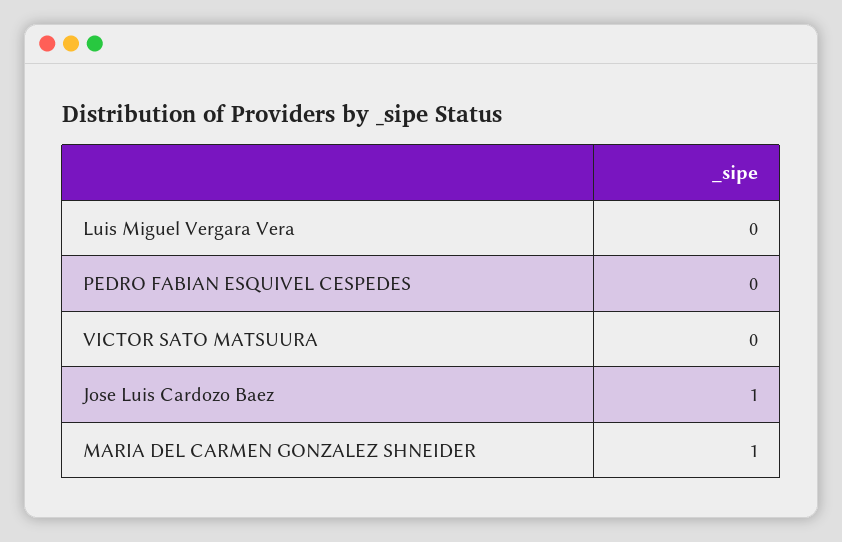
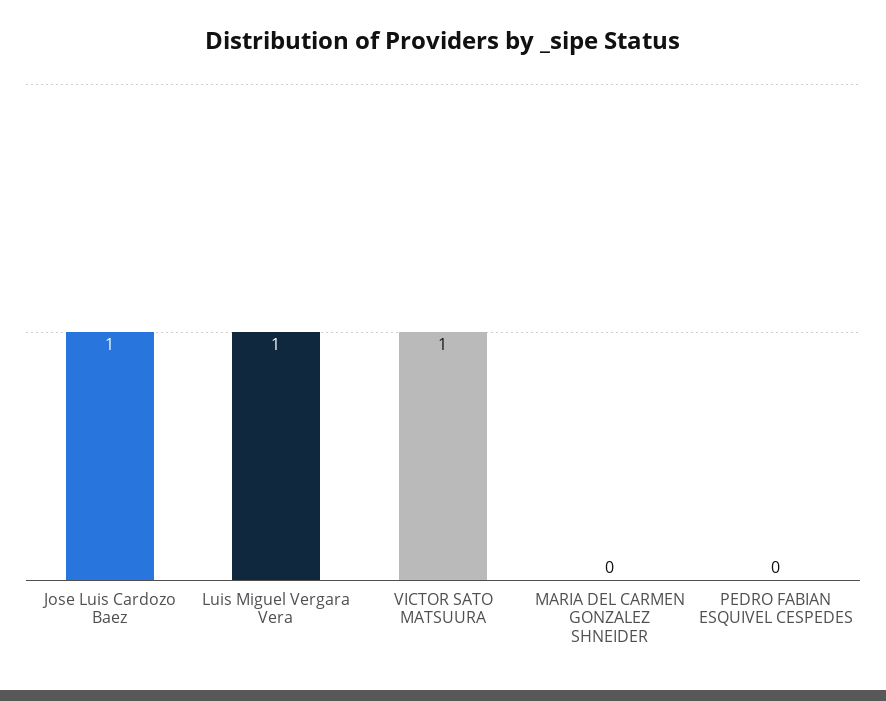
Luis Miguel Vergara Vera: 0 -> 1
VICTOR SATO MATSUURA: 0 -> 1
MARIA DEL CARMEN GONZALEZ SHNEIDER: 1 -> 0

